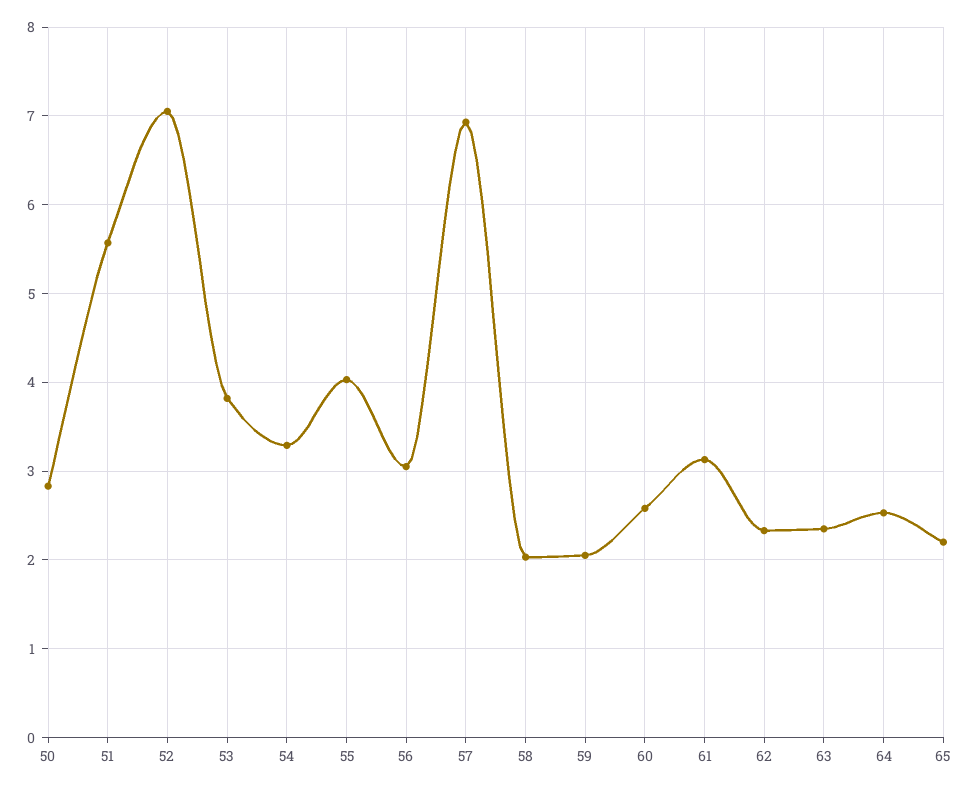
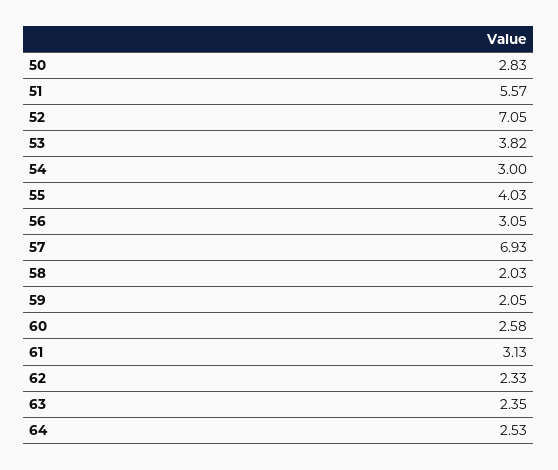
54: 3.3 -> 3
65: 2.2 -> none

